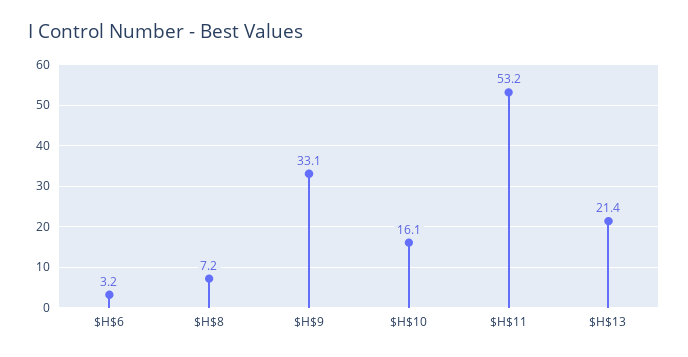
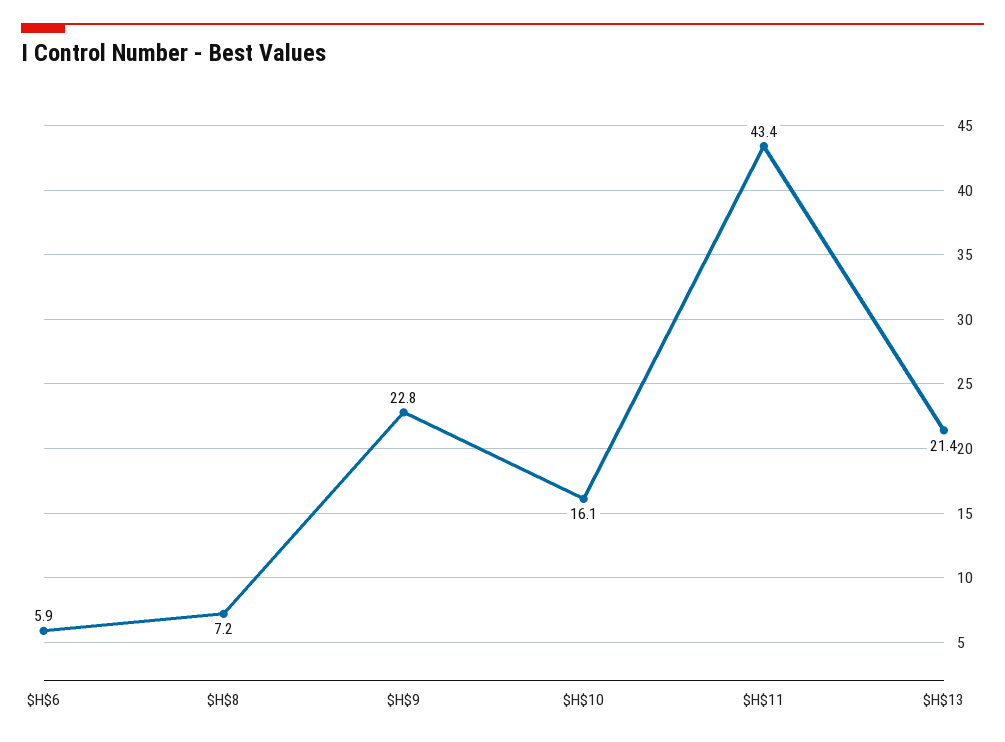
$H$6: 3.2 -> 5.9
$H$9: 33.1 -> 22.8
$H$11: 53.2 -> 43.4

